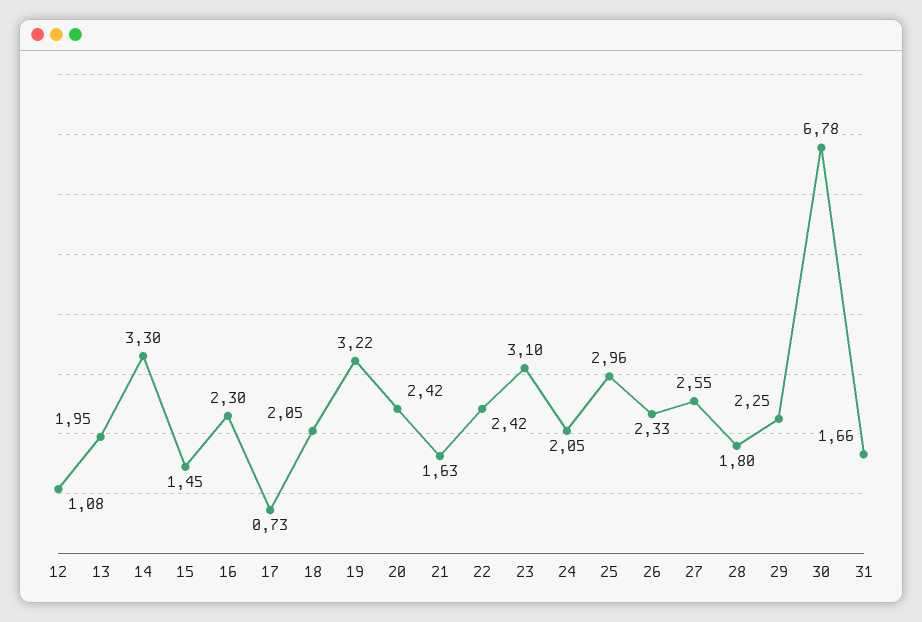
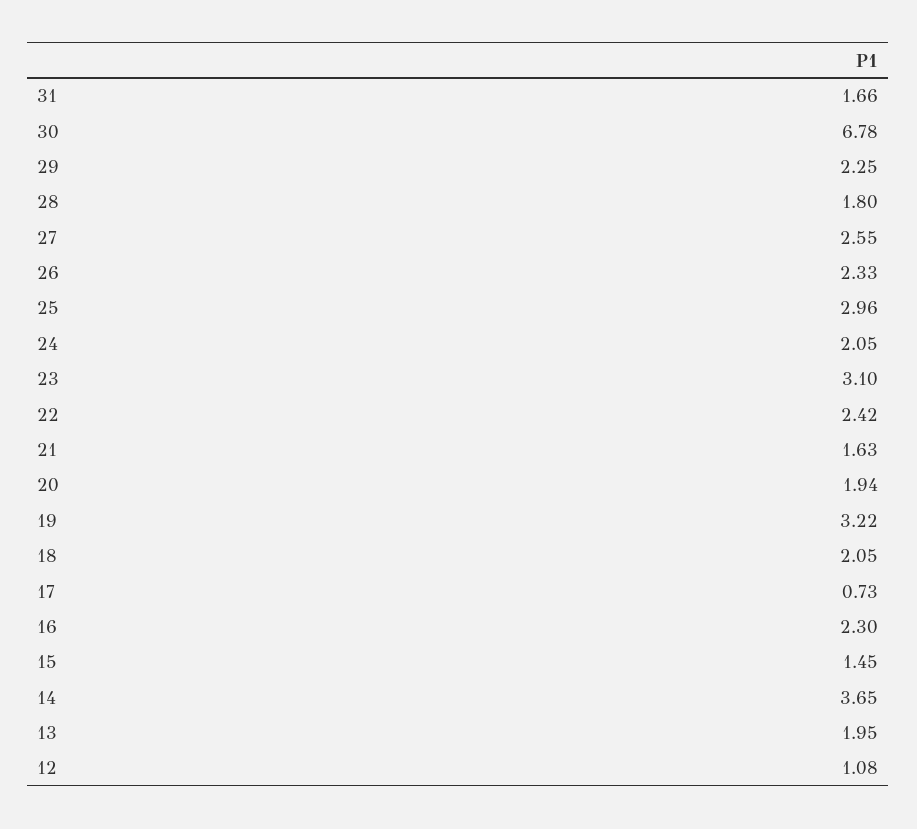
14: 3.3 -> 3.65
20: 2.42 -> 1.94

